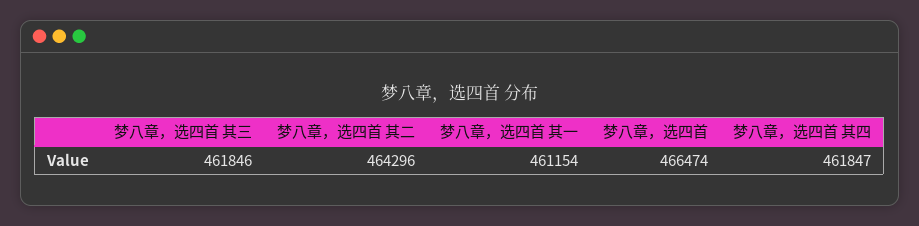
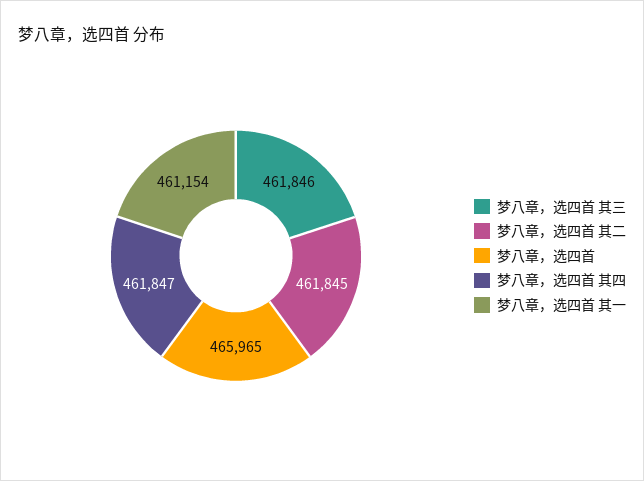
梦八章，选四首 其二: 464296 -> 461845
梦八章，选四首: 466474 -> 465965

